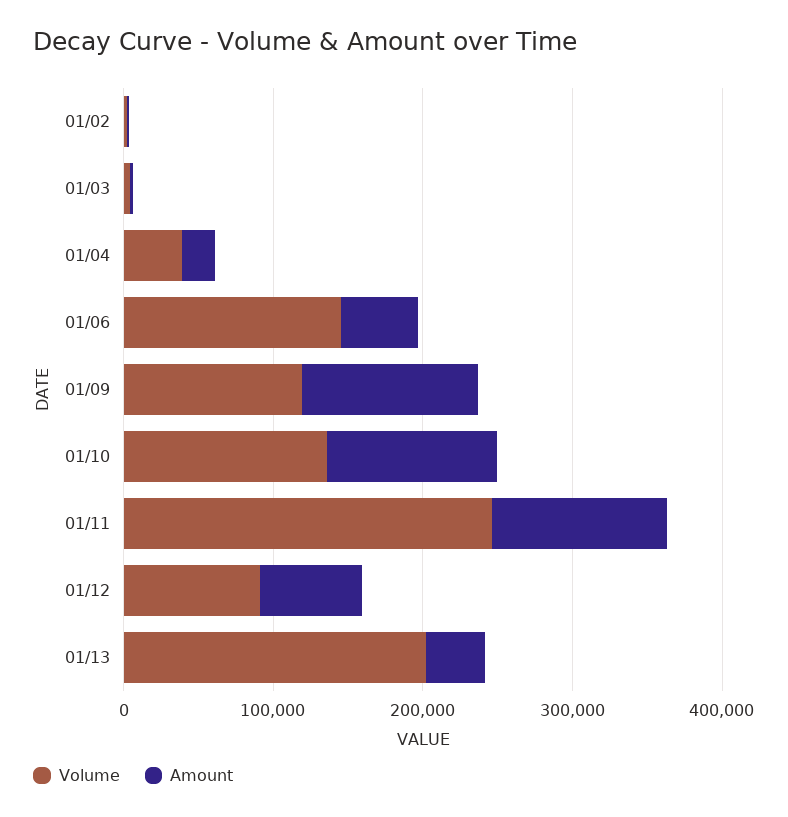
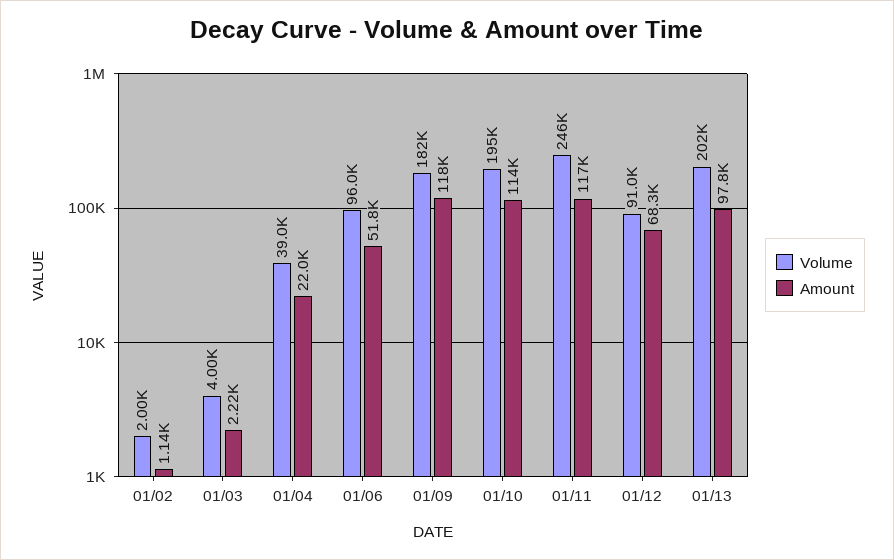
Volume, 01/06: 140000 -> 96000
Volume, 01/09: 120000 -> 182000
Volume, 01/10: 140000 -> 195000
Amount, 01/13: 40000 -> 97800

